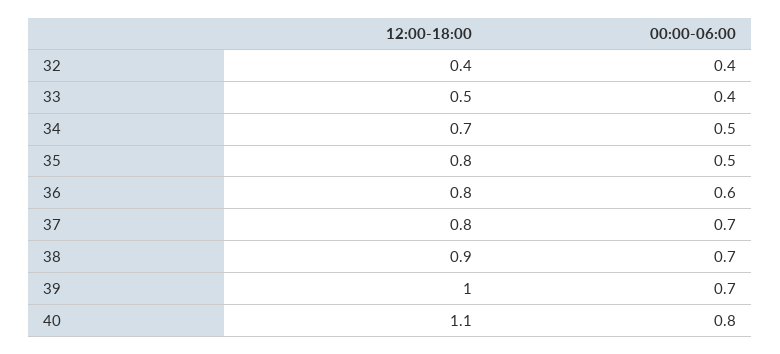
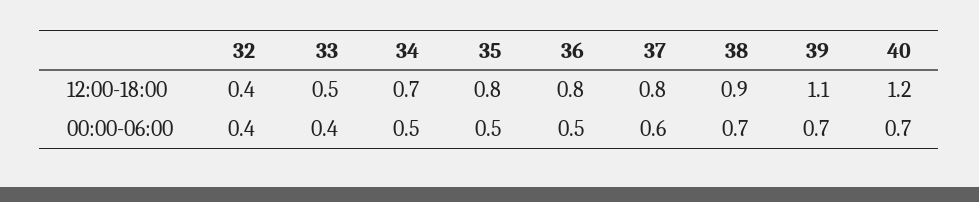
00:00-06:00, 36: 0.6 -> 0.5
00:00-06:00, 37: 0.7 -> 0.6
12:00-18:00, 39: 1 -> 1.1
12:00-18:00, 40: 1.1 -> 1.2
00:00-06:00, 40: 0.8 -> 0.7

